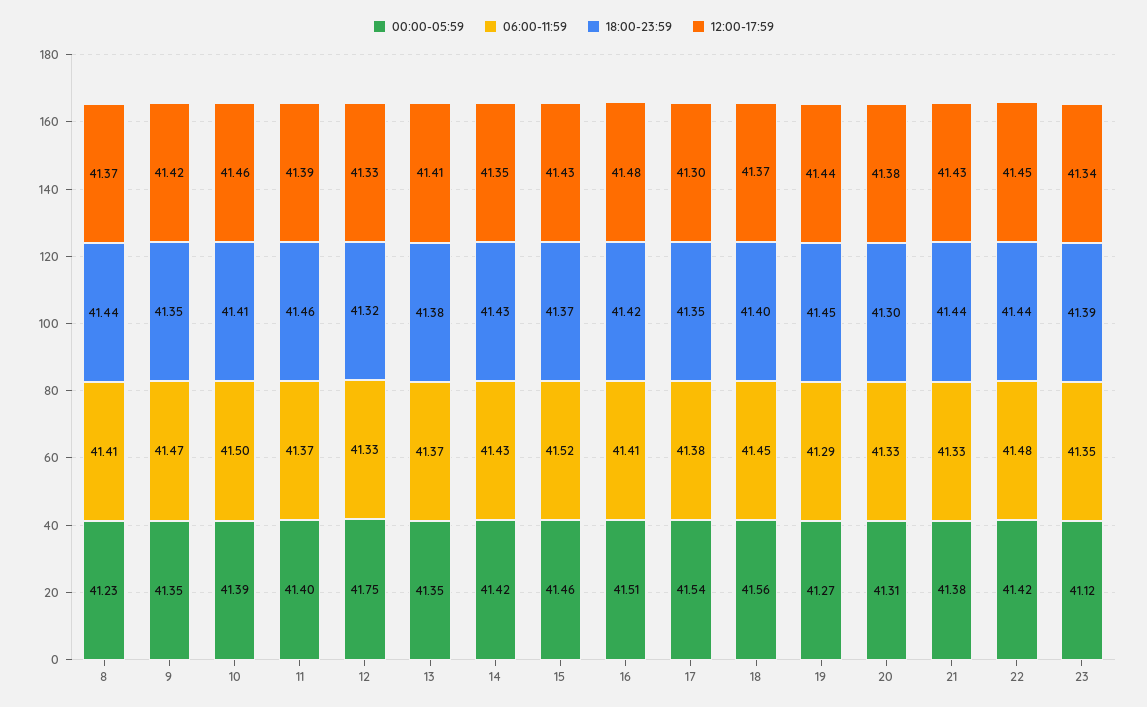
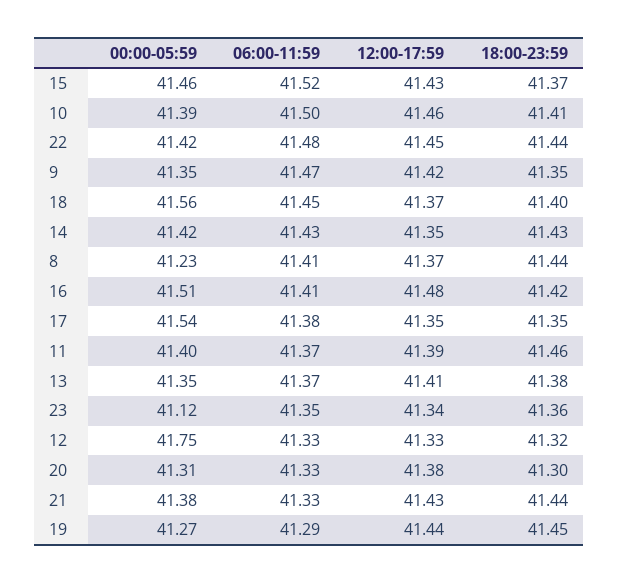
12:00-17:59, 17: 41.3 -> 41.35
18:00-23:59, 23: 41.39 -> 41.36

